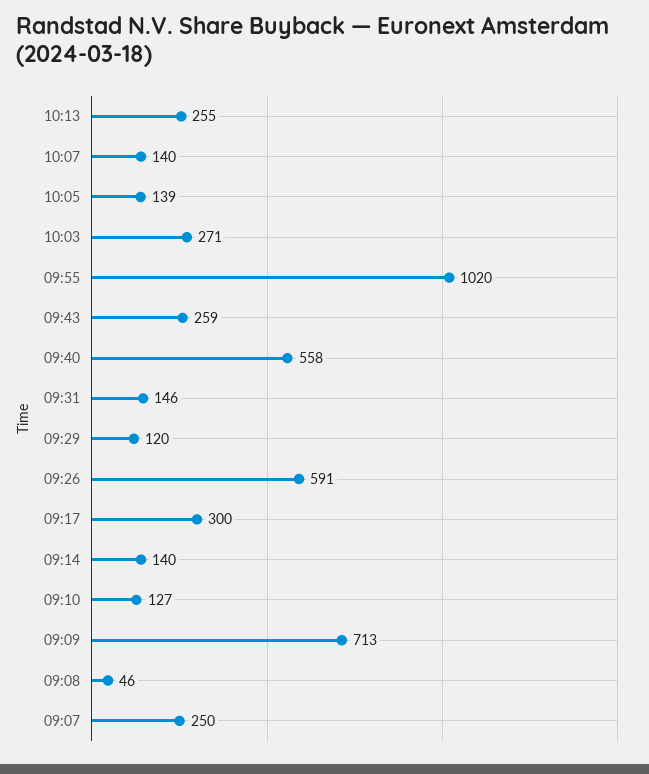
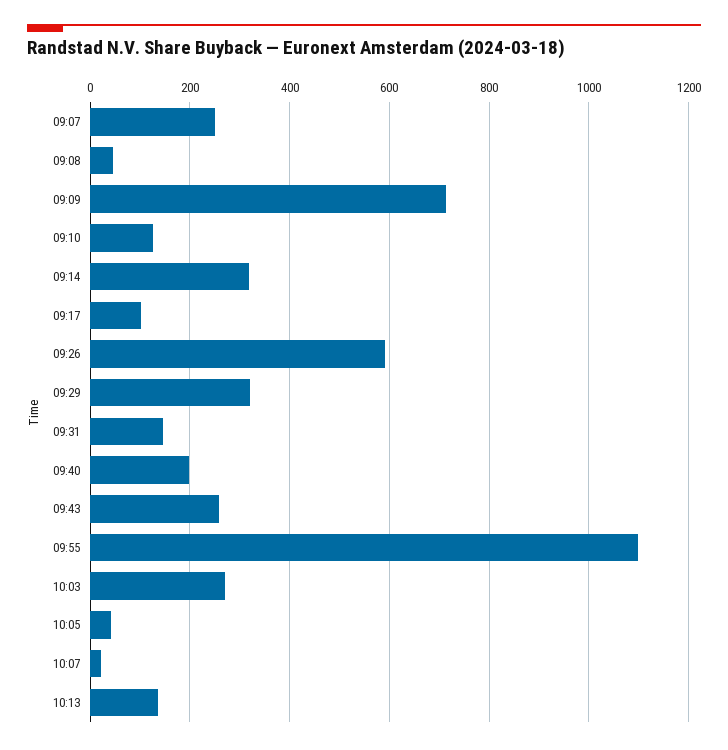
10:13: 255 -> 140
10:07: 140 -> 20
10:05: 139 -> 40
09:55: 1020 -> 1100
09:40: 558 -> 200
09:29: 120 -> 320
09:17: 300 -> 100
09:14: 140 -> 320

